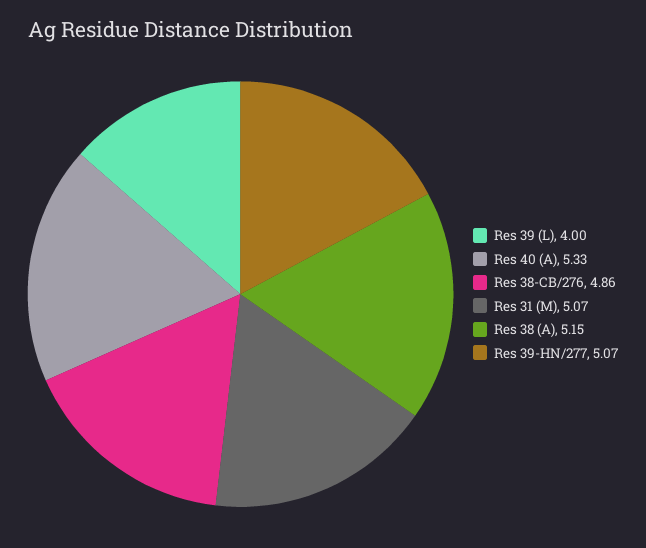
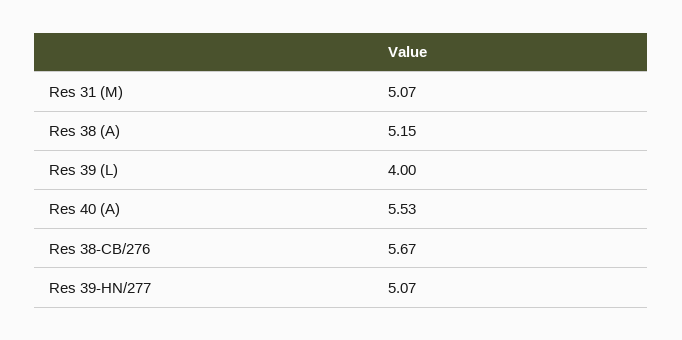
Res 40 (A): 5.33 -> 5.53
Res 38-CB/276: 4.86 -> 5.67

